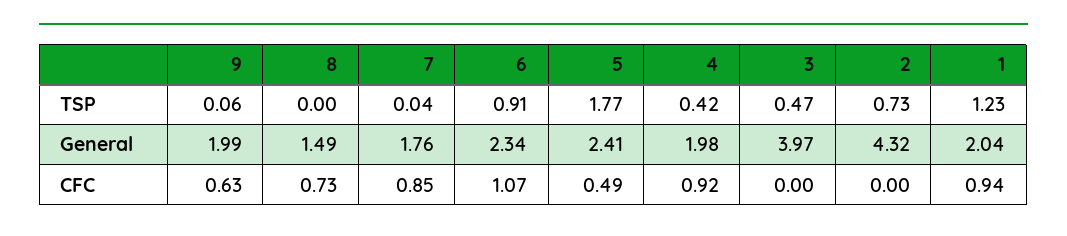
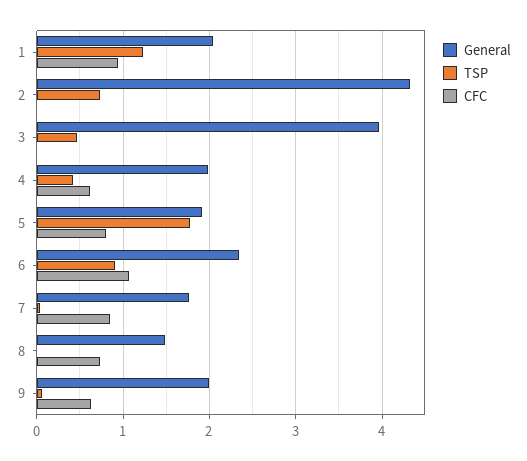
General, 5: 2.41 -> 1.9
CFC, 5: 0.49 -> 0.8
CFC, 4: 0.92 -> 0.6

